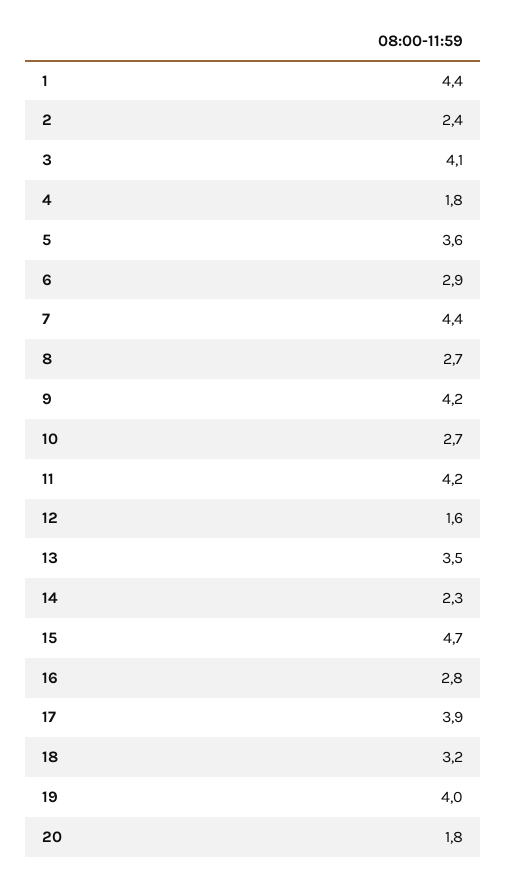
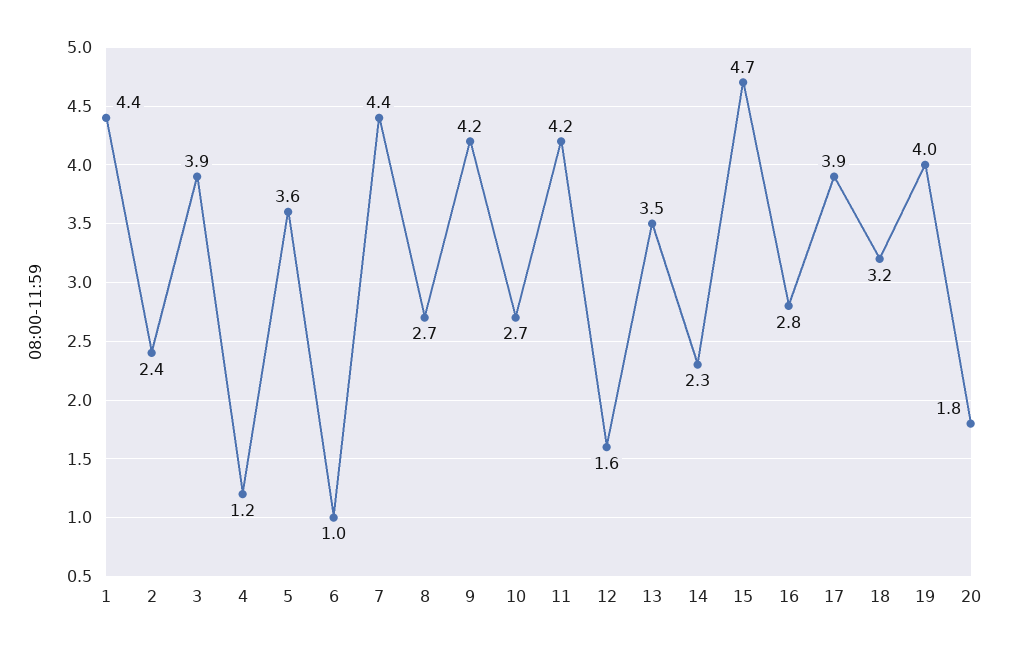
3: 4.1 -> 3.9
4: 1.8 -> 1.2
6: 2.9 -> 1

